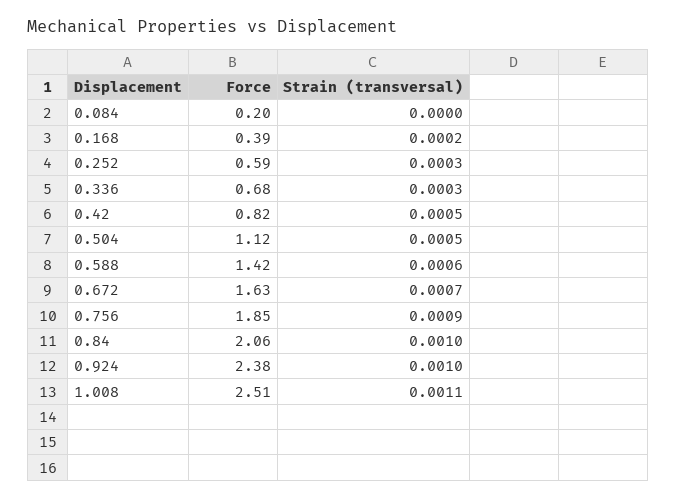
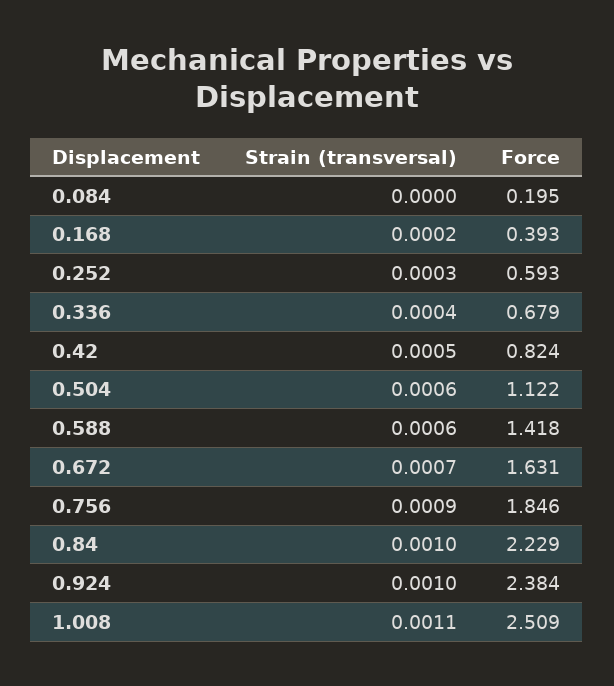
Strain (transversal), 0.336: 0.0003 -> 0.0004
Strain (transversal), 0.504: 0.0005 -> 0.0006
Force, 0.84: 2.06 -> 2.229

